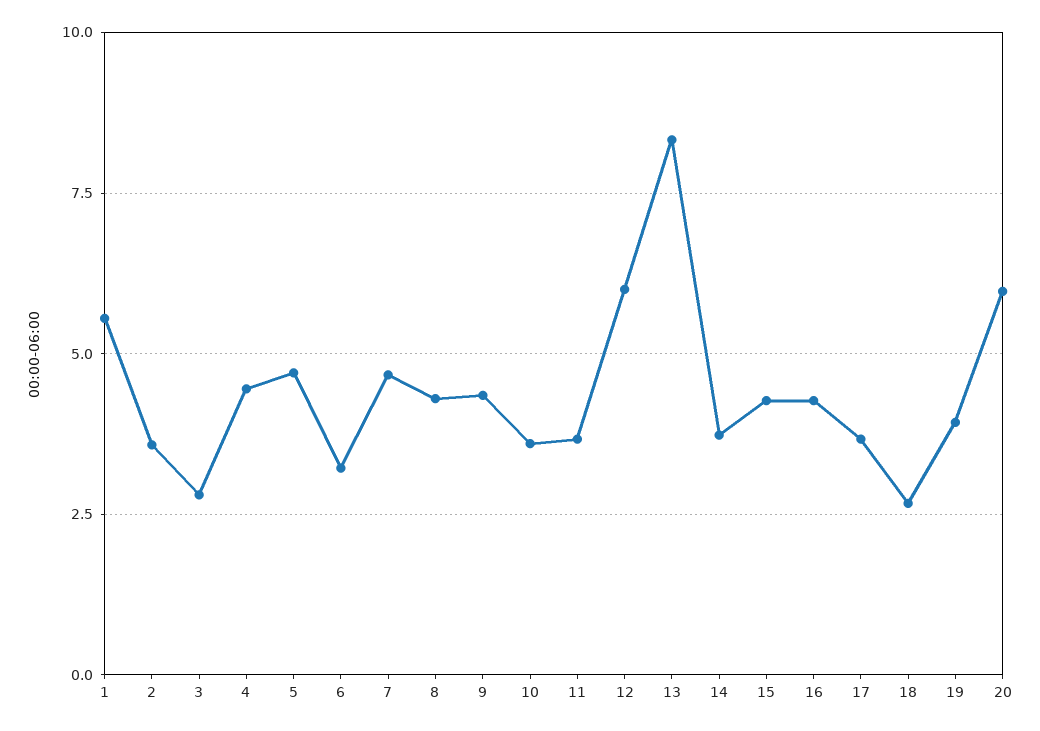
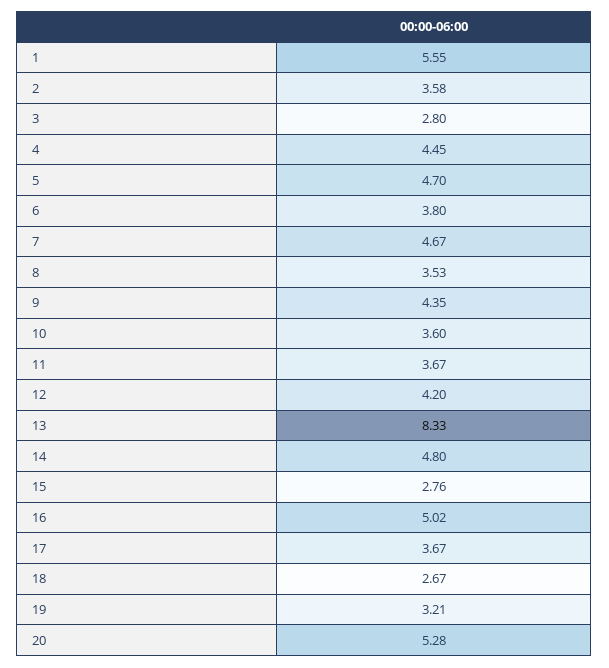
6: 3.25 -> 3.8
8: 4.25 -> 3.53
12: 6 -> 4.2
14: 3.75 -> 4.8
15: 4.25 -> 2.76
16: 4.25 -> 5.02
19: 4 -> 3.21
20: 6 -> 5.28

